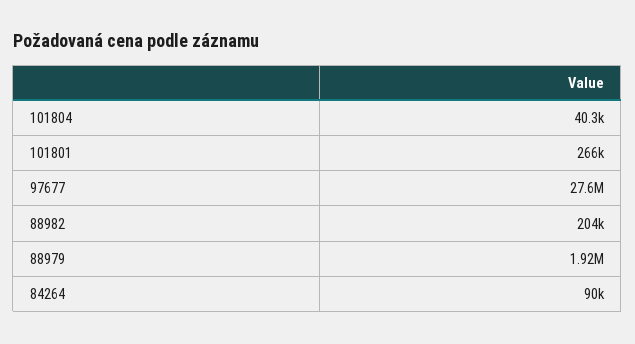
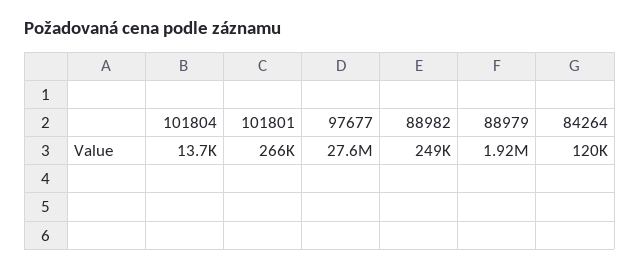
101804: 40300 -> 13700
88982: 204000 -> 249000
84264: 90000 -> 120000

